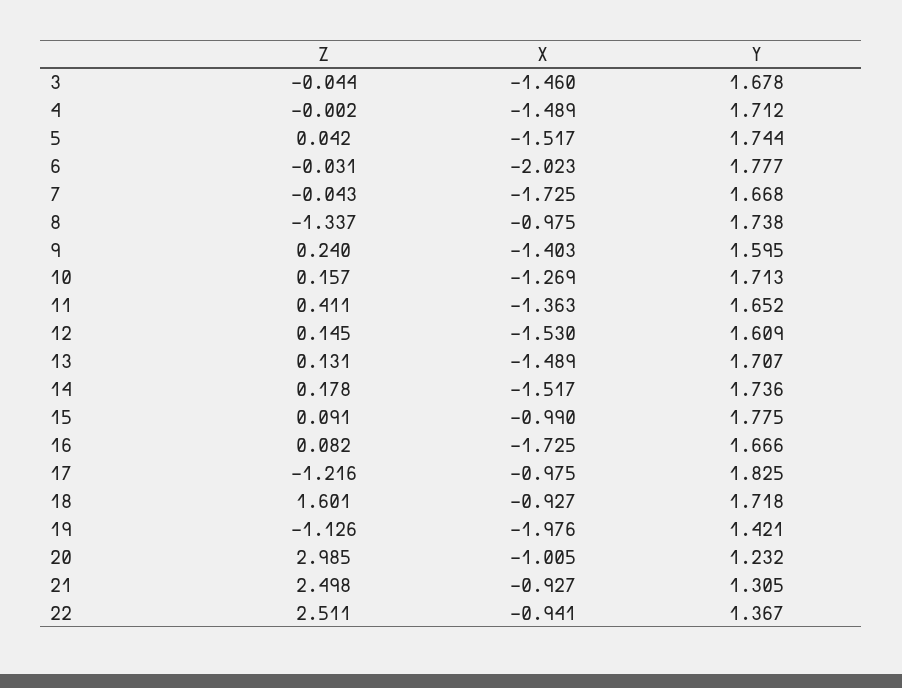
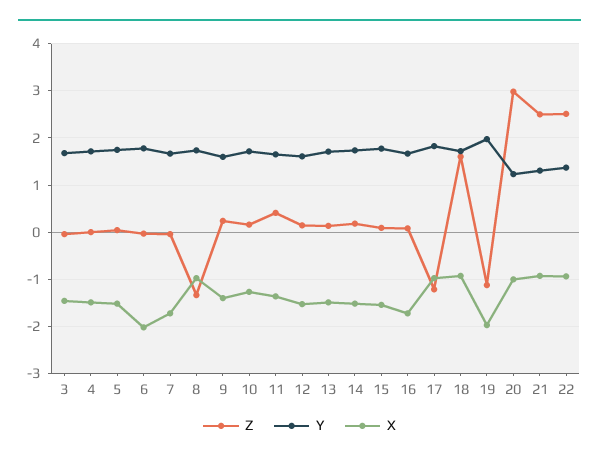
X, 15: -0.99 -> -1.6
Y, 19: 1.421 -> 2

